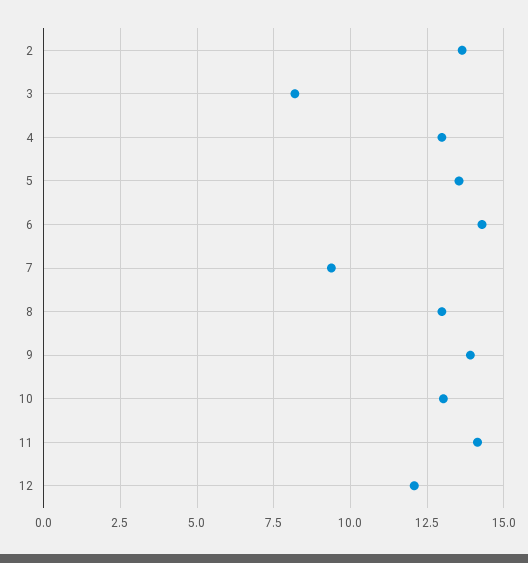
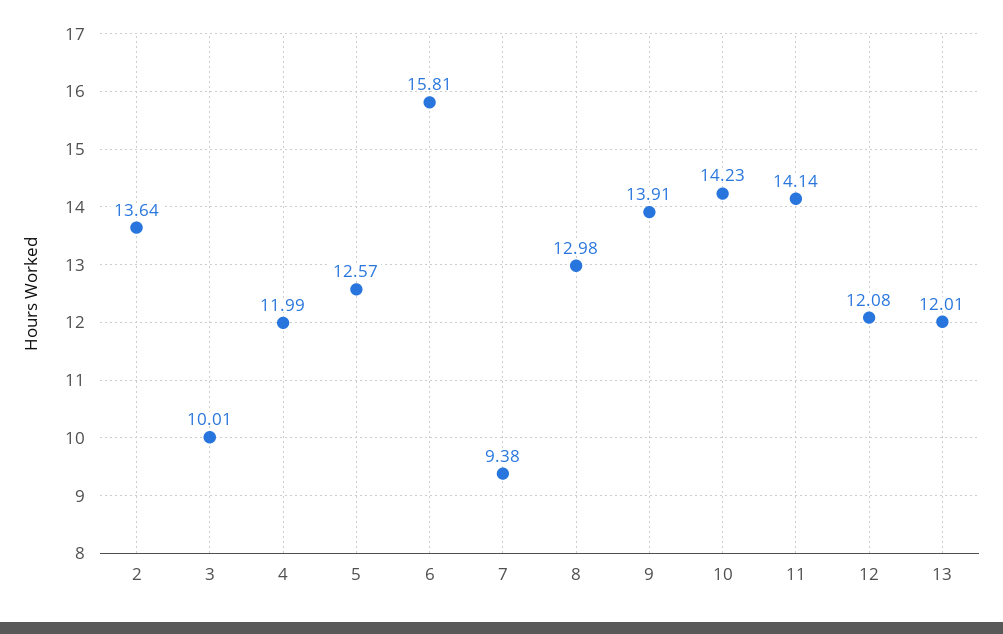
3: 8.25 -> 10.01
4: 13 -> 11.99
5: 13.5 -> 12.57
6: 14.25 -> 15.81
10: 13 -> 14.23
13: none -> 12.01

